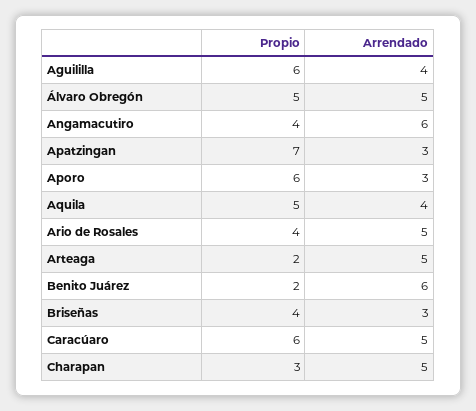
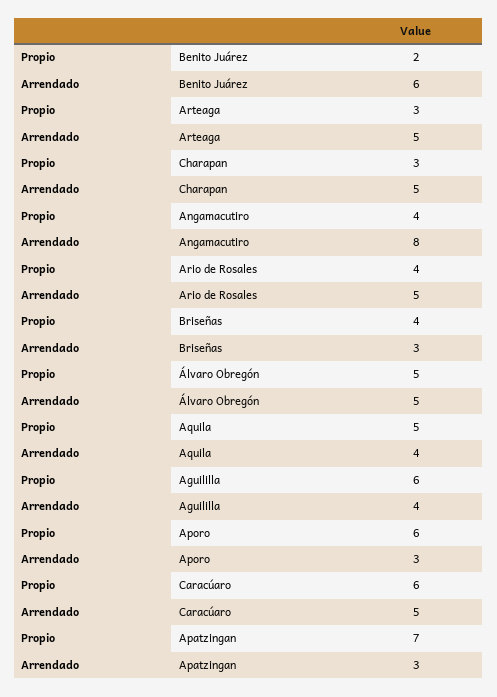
Arrendado, Angamacutiro: 6 -> 8
Propio, Arteaga: 2 -> 3

